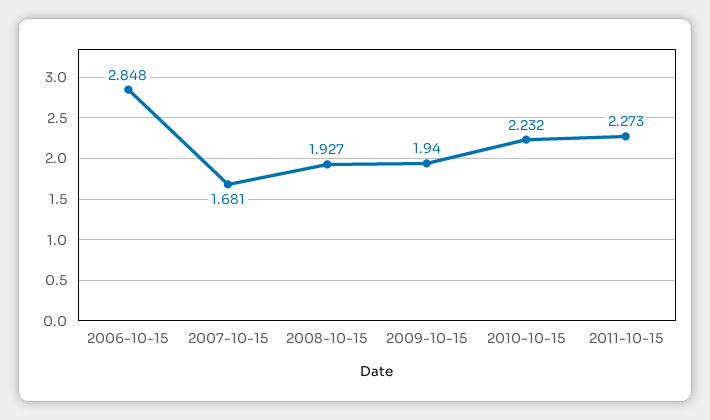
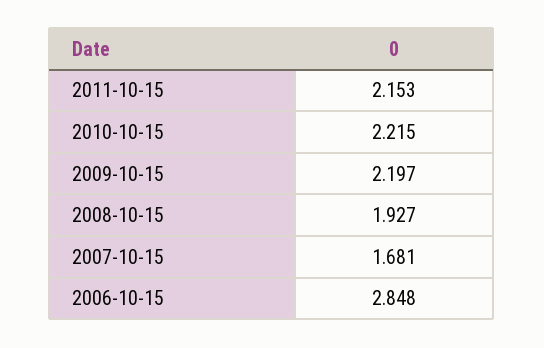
2009-10-15: 1.94 -> 2.197
2010-10-15: 2.232 -> 2.215
2011-10-15: 2.273 -> 2.153

